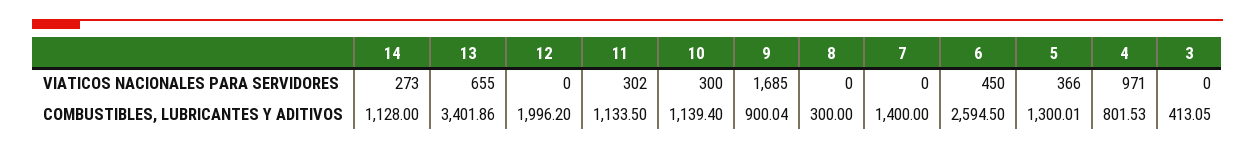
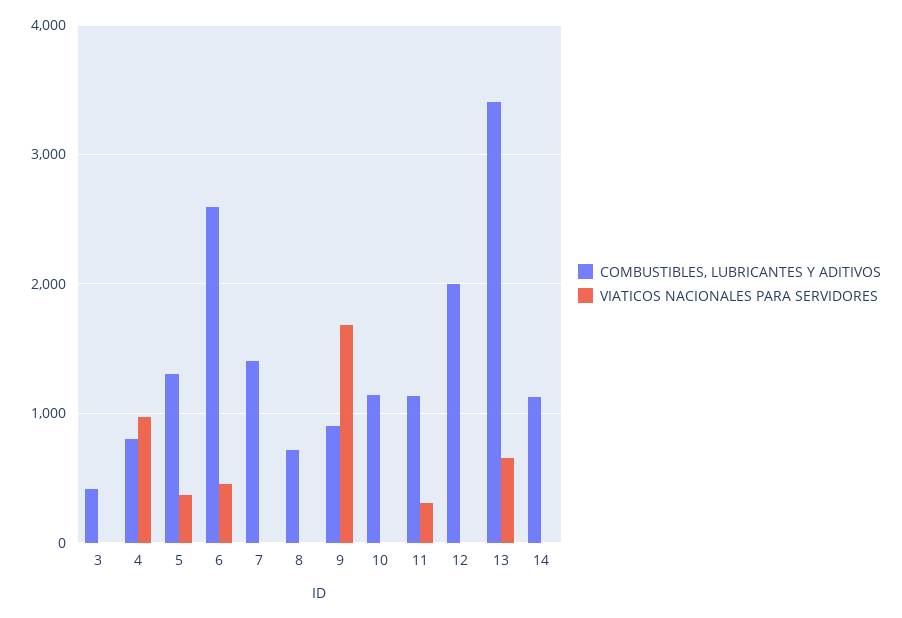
VIATICOS NACIONALES PARA SERVIDORES, 14: 273 -> 0
VIATICOS NACIONALES PARA SERVIDORES, 10: 300 -> 0
COMBUSTIBLES, LUBRICANTES Y ADITIVOS, 8: 300 -> 700

